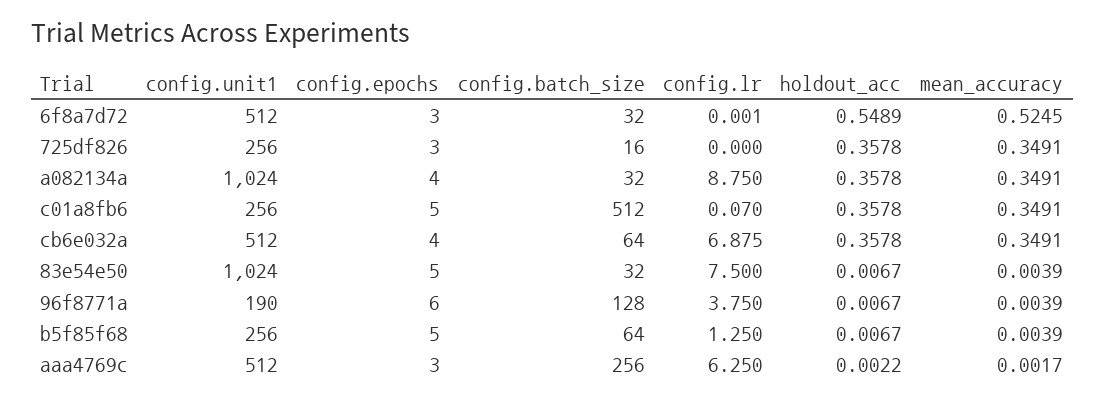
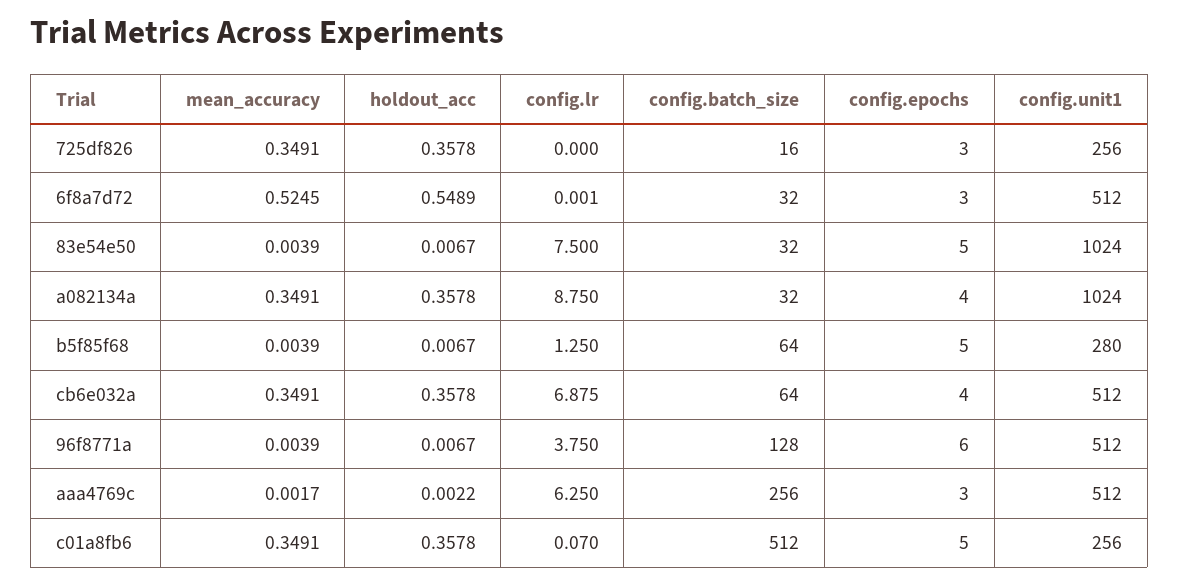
config.unit1, 96f8771a: 190 -> 512
config.unit1, b5f85f68: 256 -> 280

